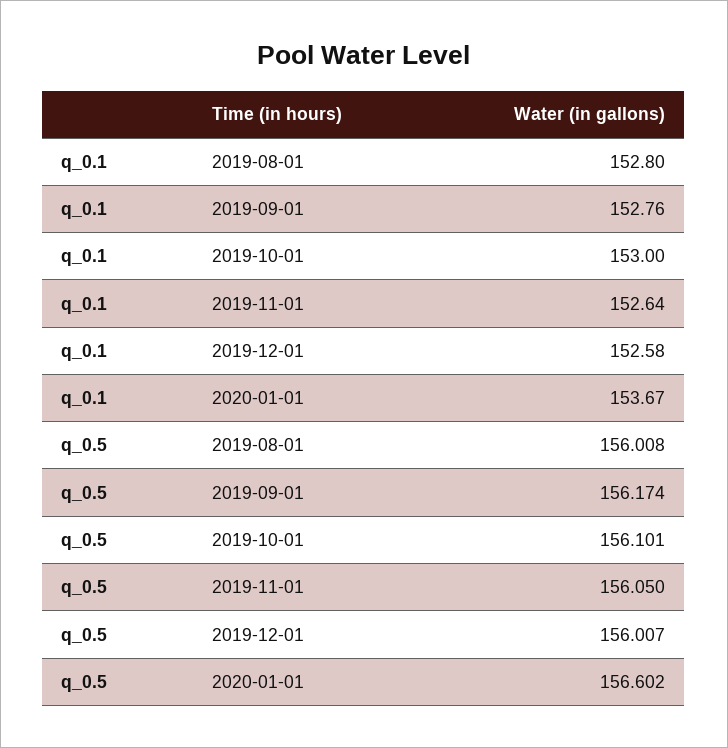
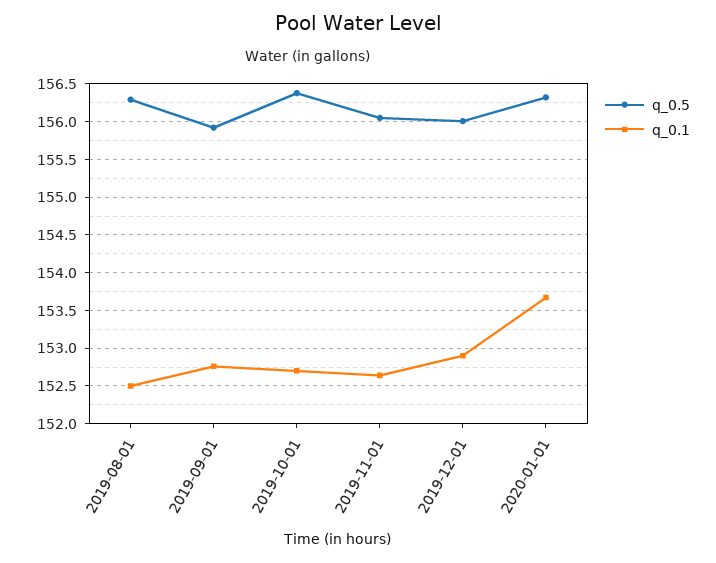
q_0.1, 2019-08-01: 152.8 -> 152.5
q_0.1, 2019-10-01: 153 -> 152.7
q_0.1, 2019-12-01: 152.58 -> 152.9
q_0.5, 2019-08-01: 156.008 -> 156.3
q_0.5, 2019-09-01: 156.174 -> 155.9
q_0.5, 2019-10-01: 156.101 -> 156.4
q_0.5, 2020-01-01: 156.602 -> 156.3

